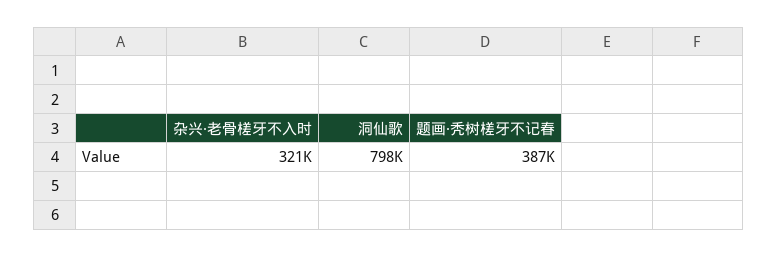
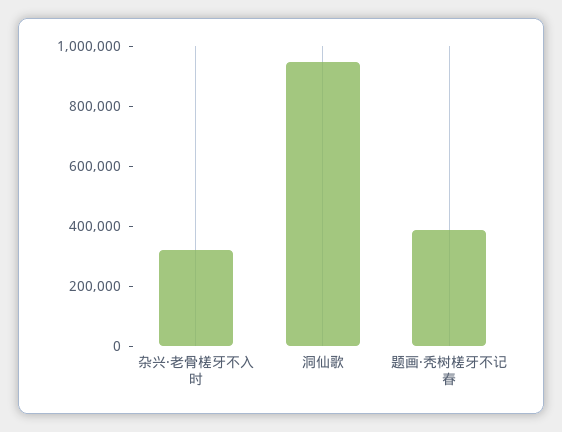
洞仙歌: 798000 -> 950000

